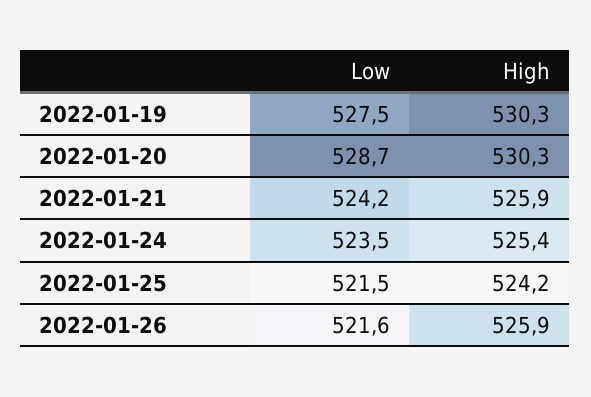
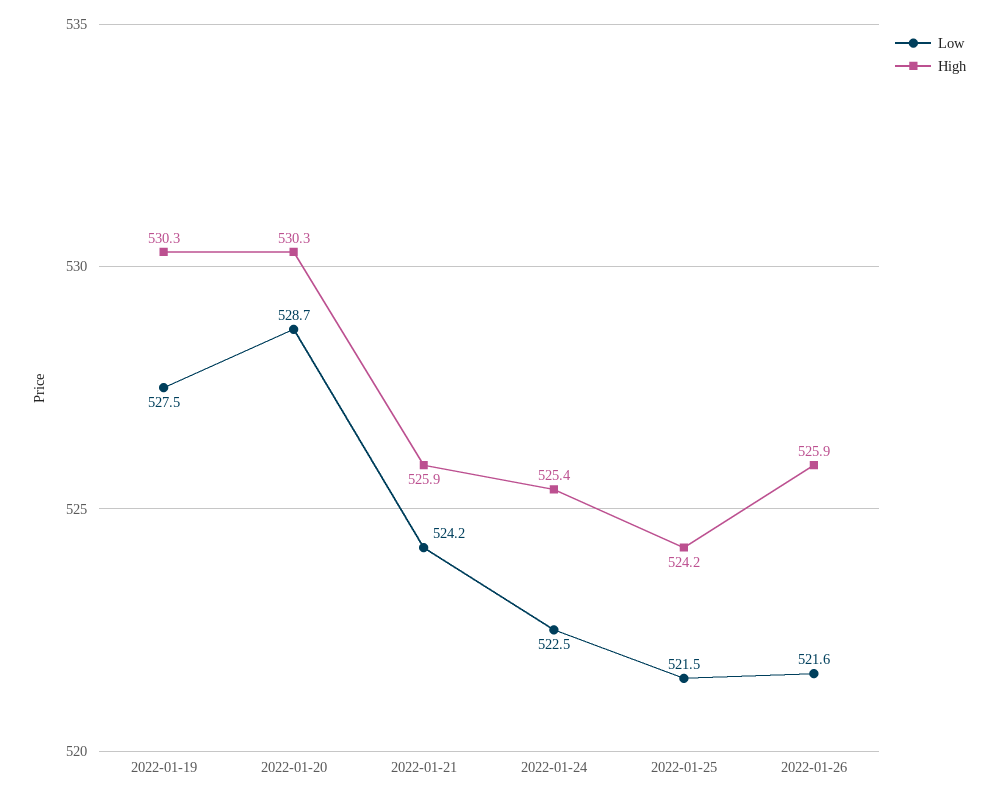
Low, 2022-01-24: 523.5 -> 522.5

